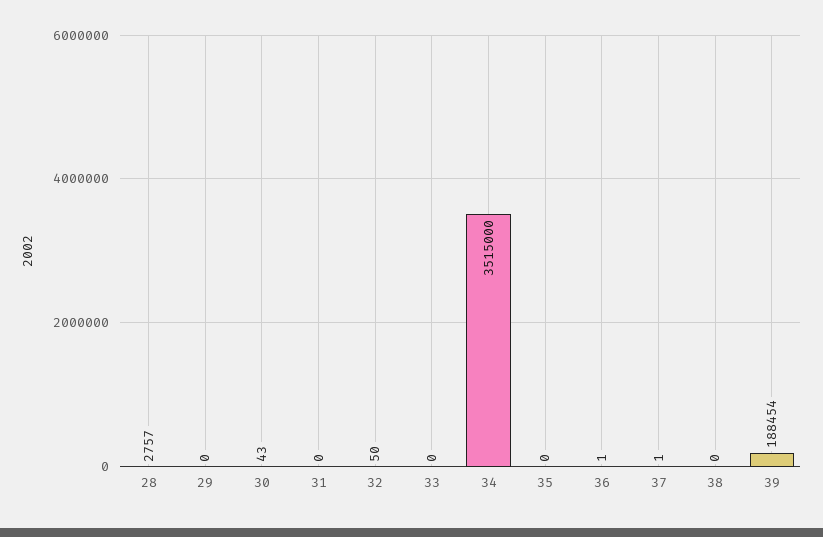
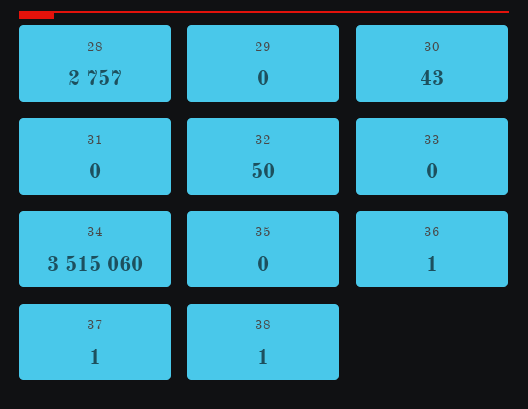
34: 3515000 -> 3515060
38: 0 -> 1
39: 188454 -> none

